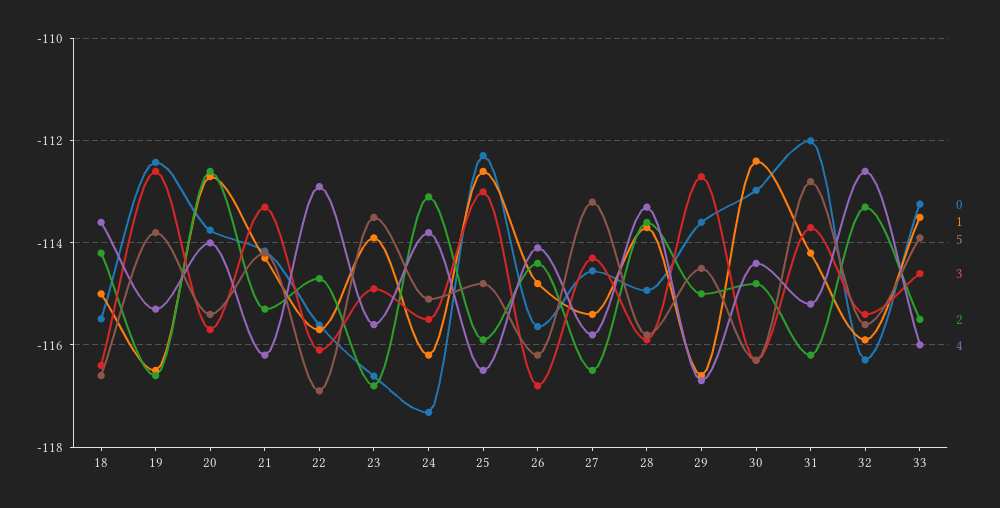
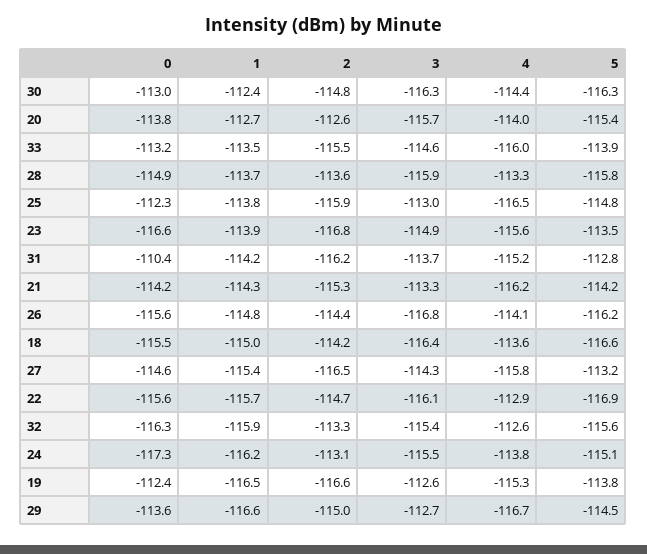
1, 25: -112.6 -> -113.8
0, 31: -112 -> -110.4

